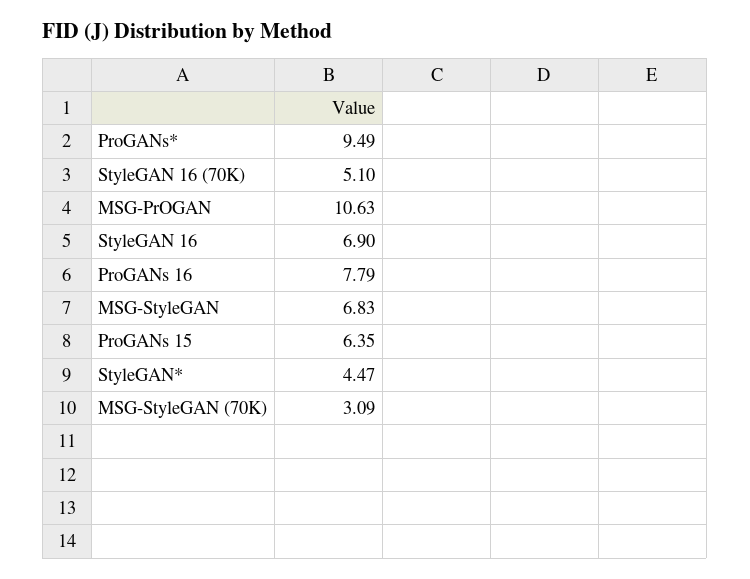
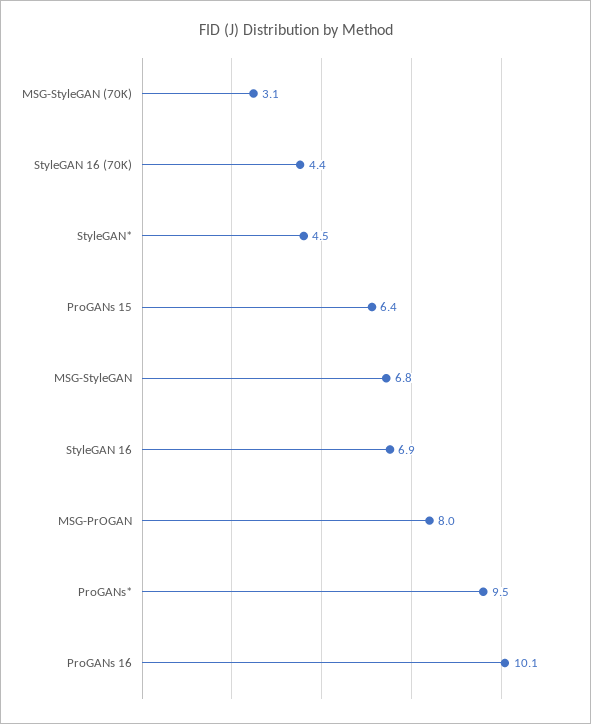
StyleGAN 16 (70K): 5.1 -> 4.4
MSG-PrOGAN: 10.63 -> 8
ProGANs 16: 7.79 -> 10.1

